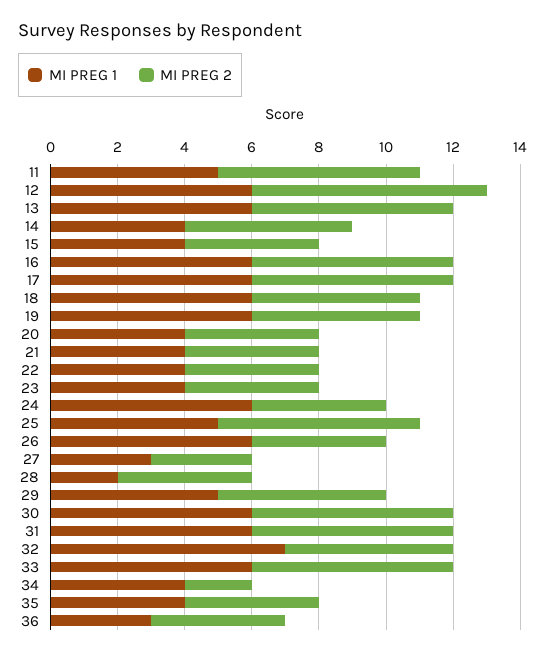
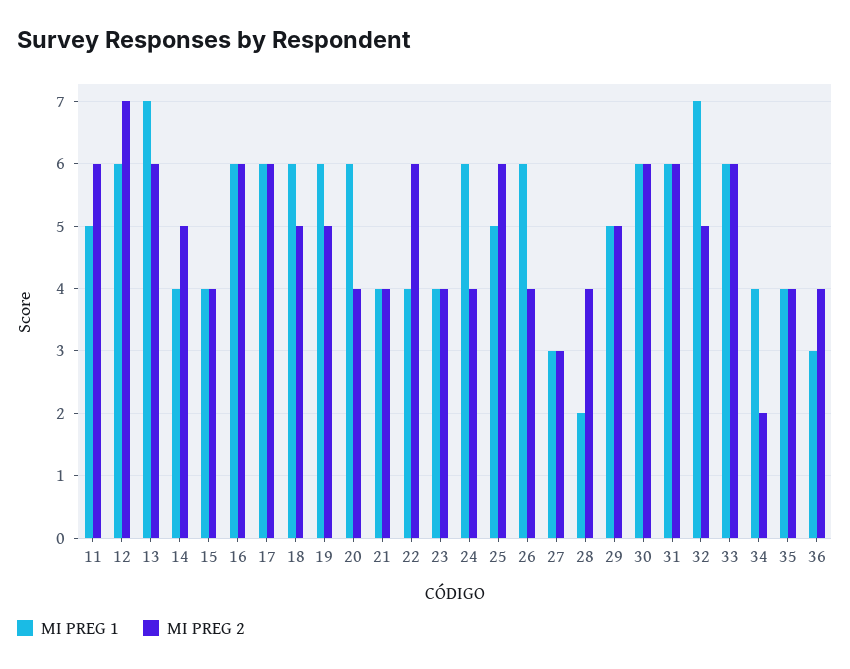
MI PREG 1, 13: 6 -> 7
MI PREG 1, 20: 4 -> 6
MI PREG 2, 22: 4 -> 6

